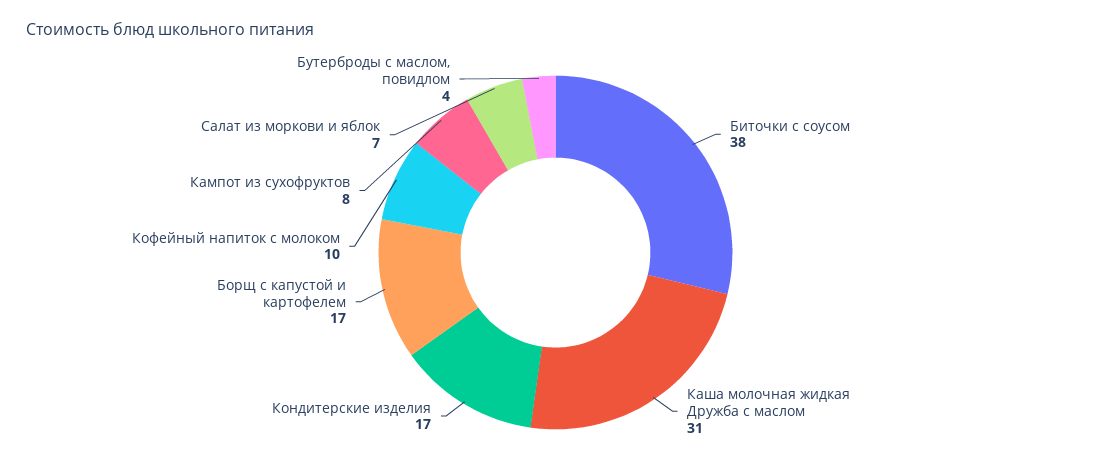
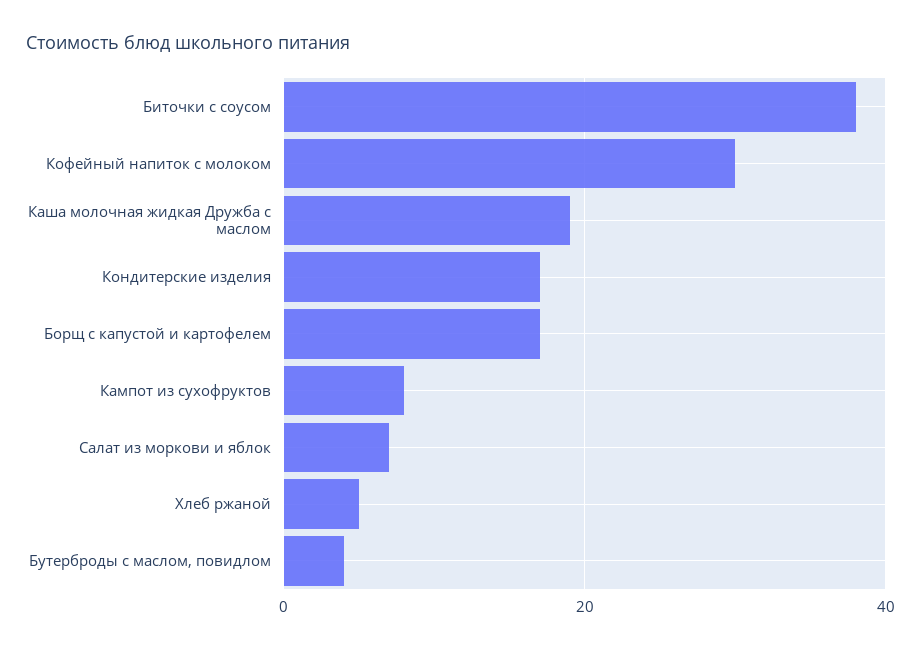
Каша молочная жидкая Дружба с маслом: 31 -> 20
Кофейный напиток с молоком: 10 -> 30
Хлеб ржаной: none -> 5

